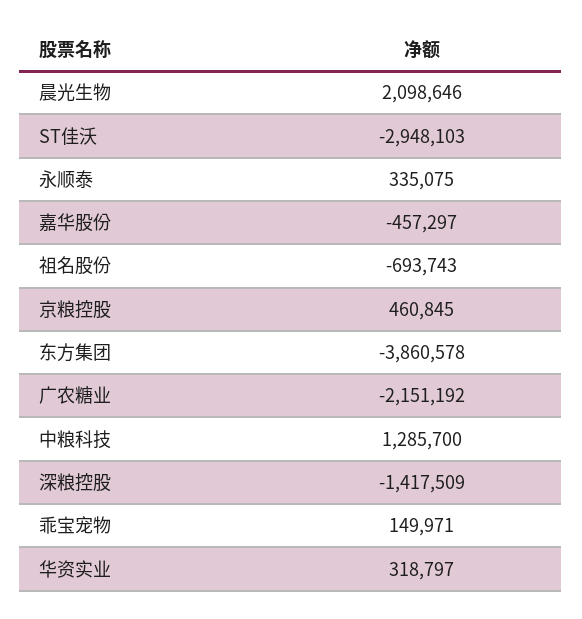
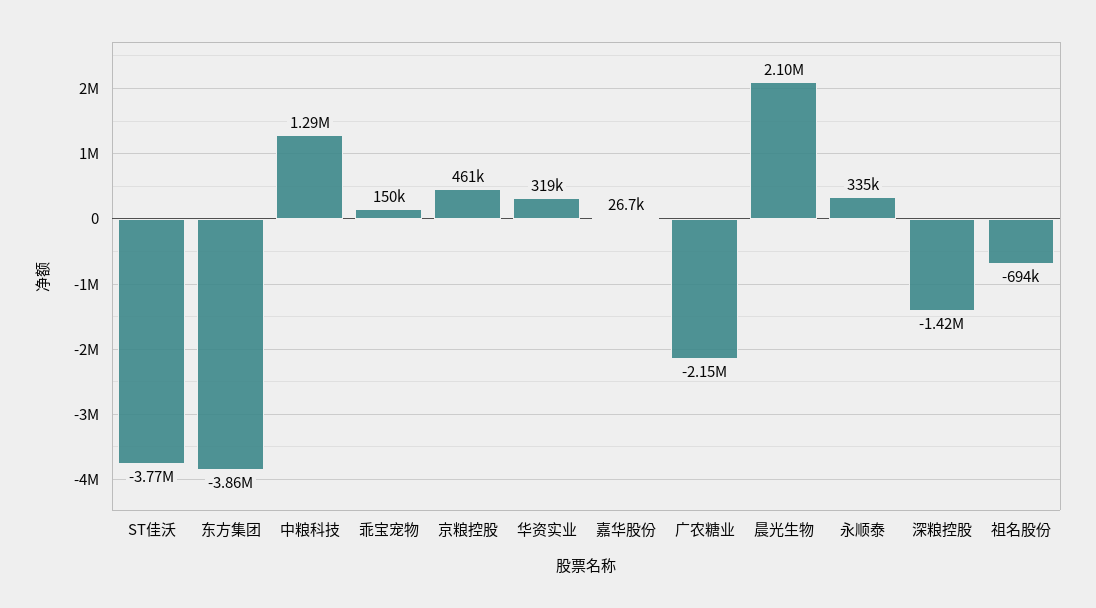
ST佳沃: -2948103 -> -3770000
嘉华股份: -457297 -> 26700

